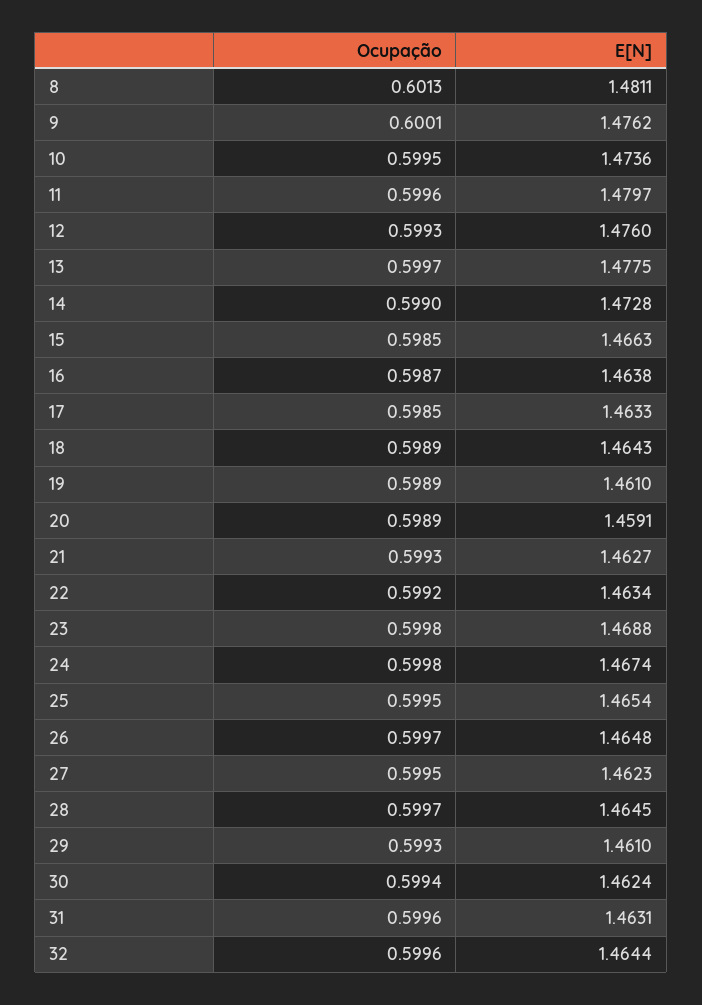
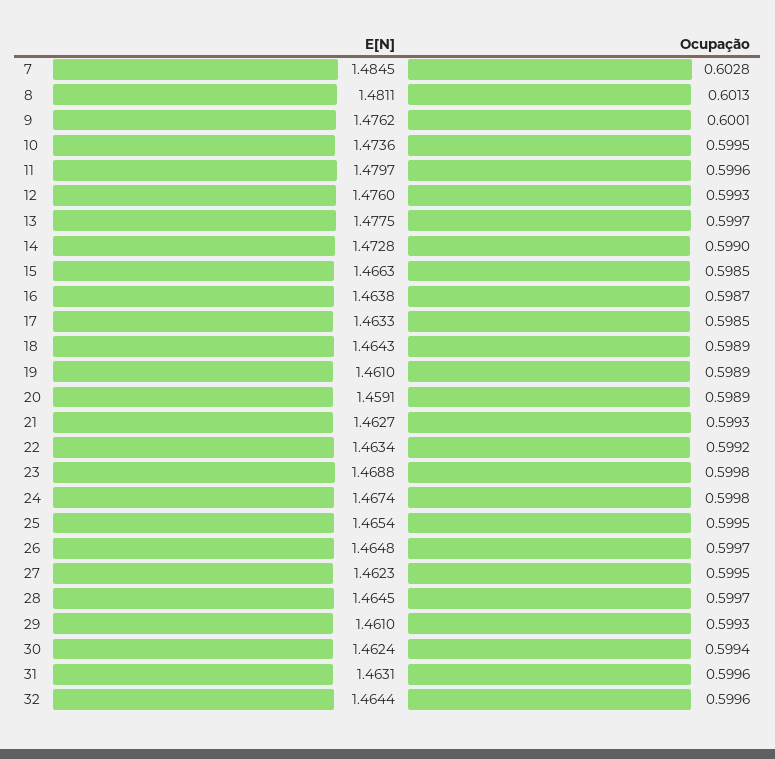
E[N], 7: none -> 1.4845
Ocupação, 7: none -> 0.6028

